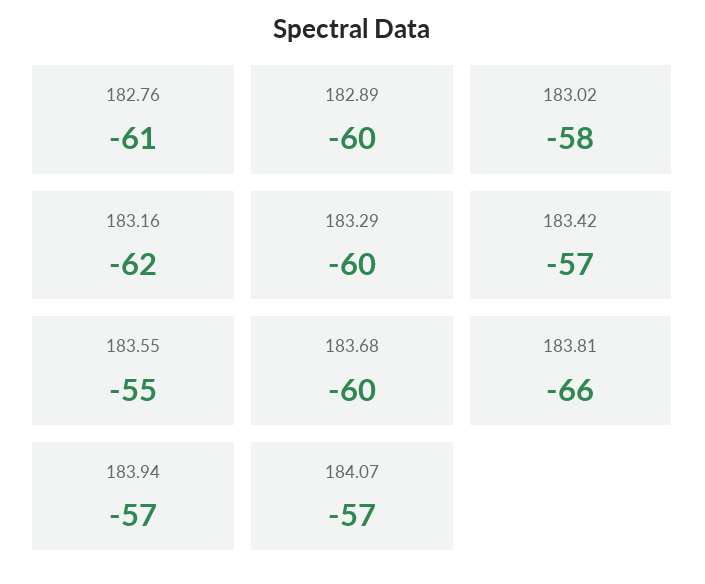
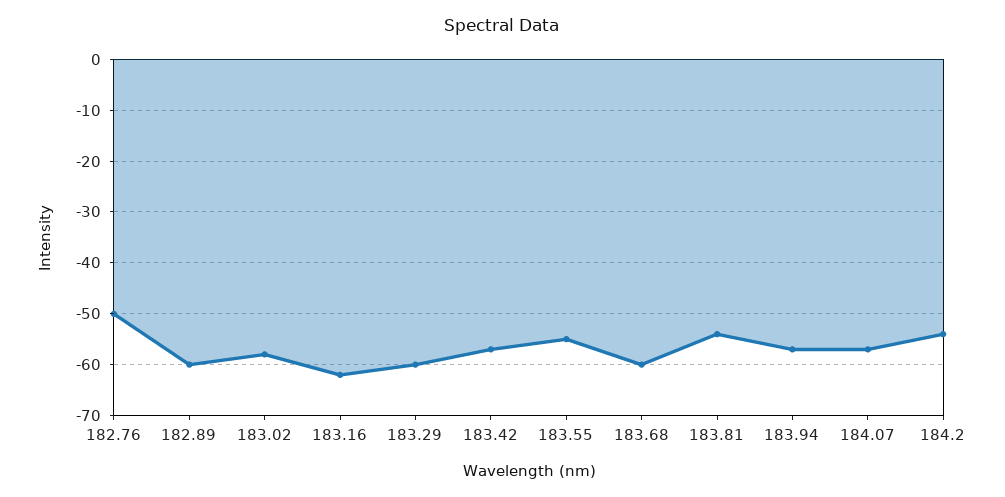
182.76: -61 -> -50
183.81: -66 -> -55
184.2: none -> -55

